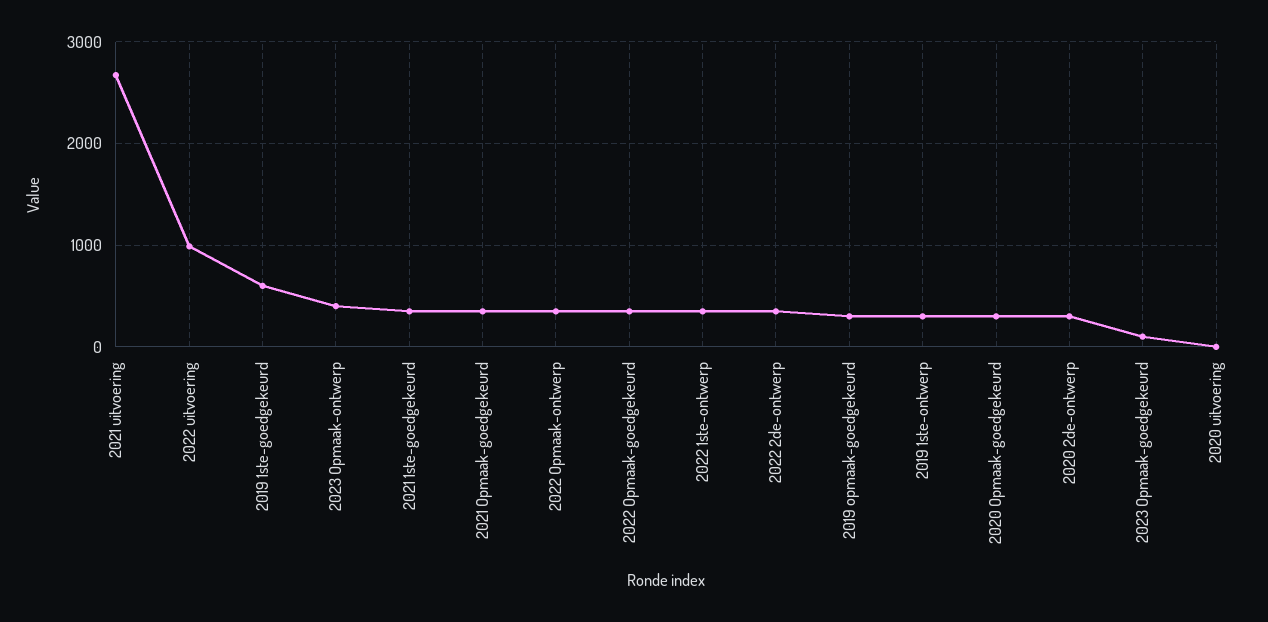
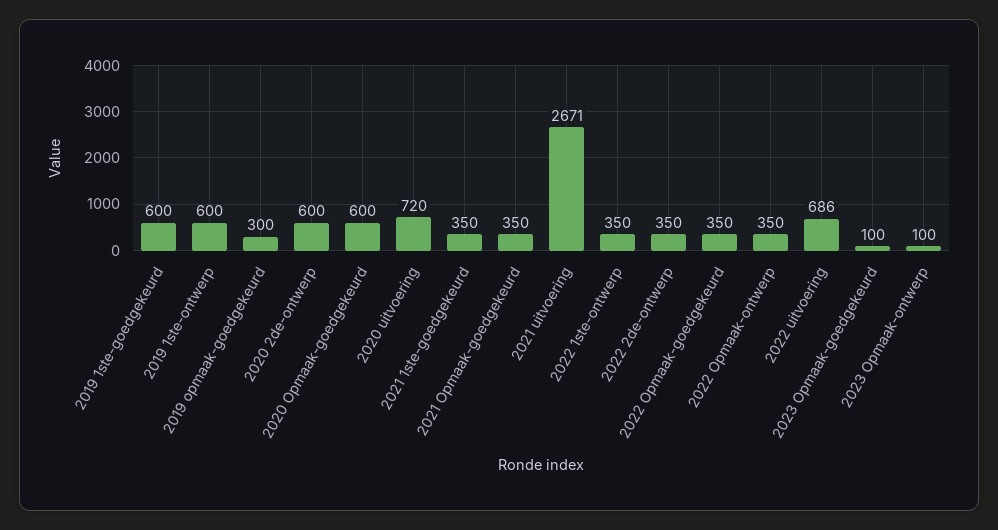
2022 uitvoering: 1000 -> 686
2023 Opmaak-ontwerp: 400 -> 100
2019 1ste-ontwerp: 300 -> 600
2020 Opmaak-goedgekeurd: 300 -> 600
2020 2de-ontwerp: 300 -> 600
2020 uitvoering: 0 -> 720

